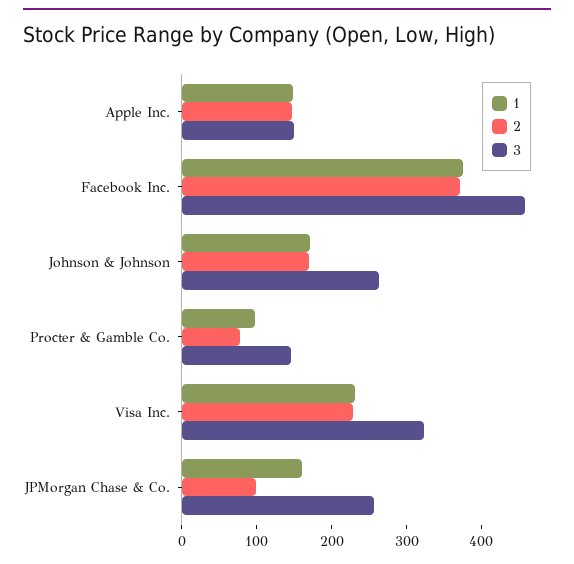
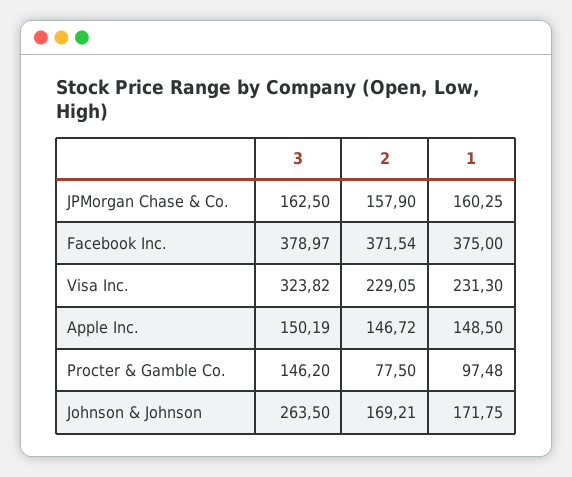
3, Facebook Inc.: 460 -> 378.97
2, JPMorgan Chase & Co.: 100 -> 157.9
3, JPMorgan Chase & Co.: 260 -> 162.5

